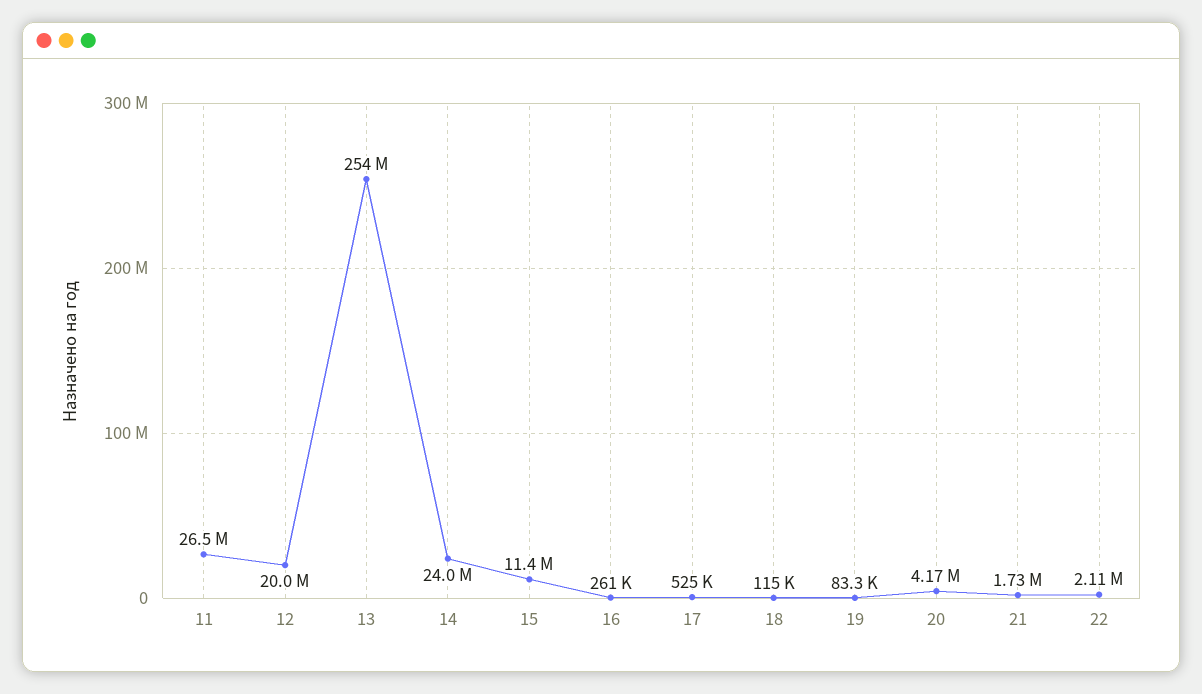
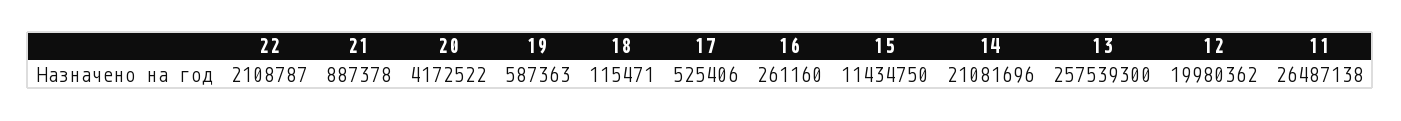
13: 254000000 -> 257539300
14: 24000000 -> 21081696
19: 83300 -> 587363
21: 1730000 -> 887378

